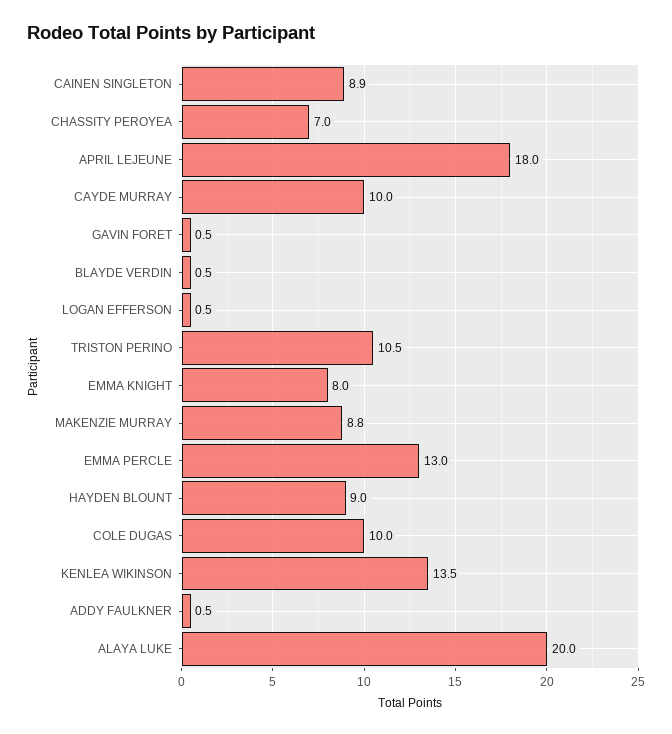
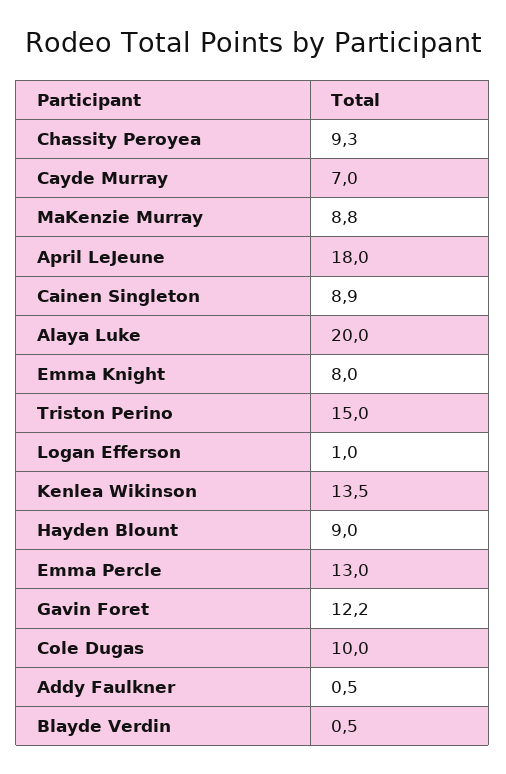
CHASSITY PEROYEA: 7 -> 9.3
CAYDE MURRAY: 10 -> 7
GAVIN FORET: 0.5 -> 12.2
LOGAN EFFERSON: 0.5 -> 1
TRISTON PERINO: 10.5 -> 15

